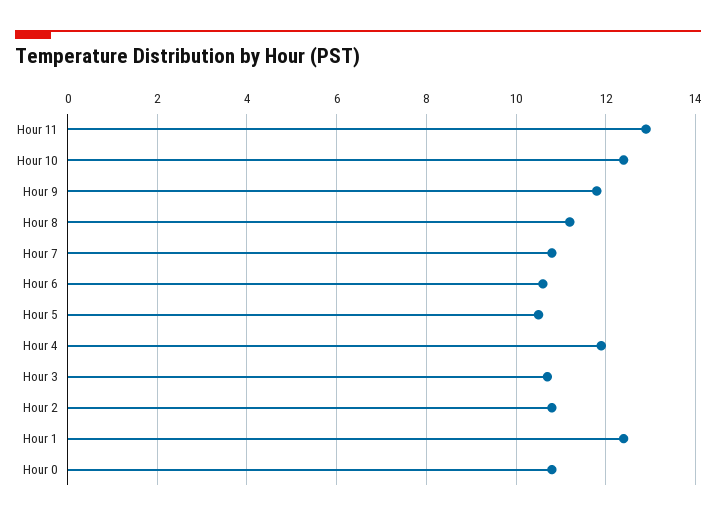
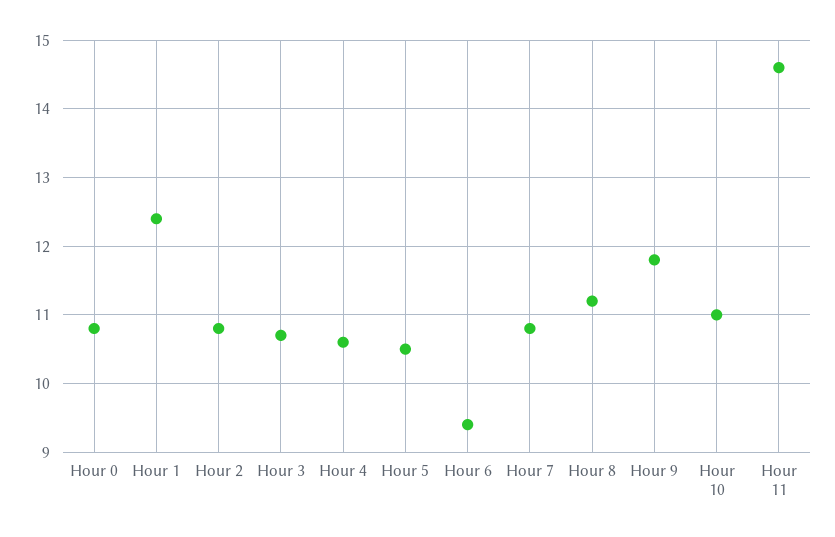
Hour 11: 13 -> 14.6
Hour 10: 12.5 -> 11
Hour 6: 10.5 -> 9.4
Hour 4: 12 -> 10.6

